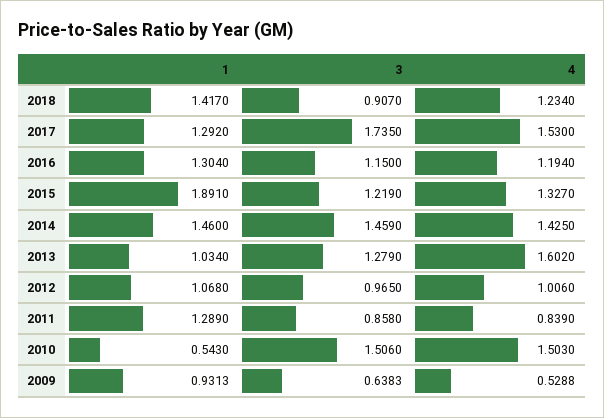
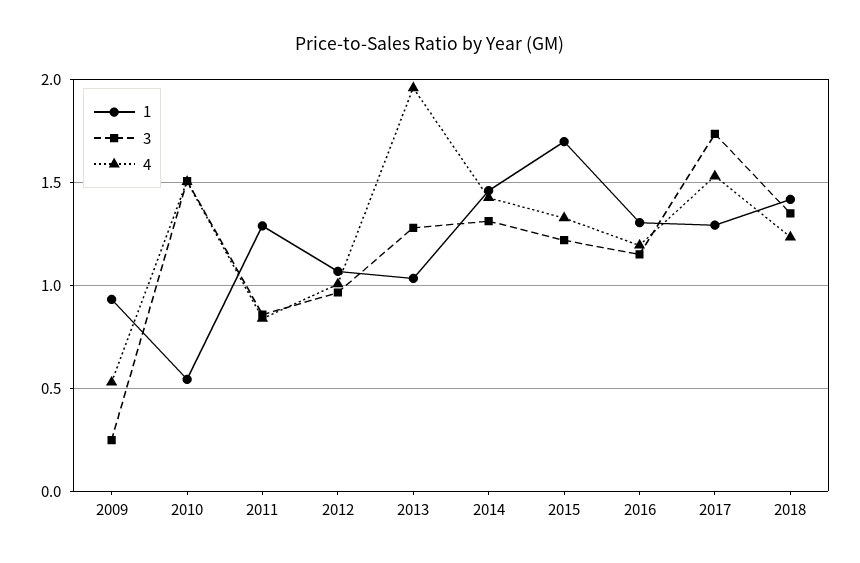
3, 2018: 0.907 -> 1.35
1, 2015: 1.891 -> 1.7
3, 2014: 1.459 -> 1.3
4, 2013: 1.602 -> 1.95
3, 2009: 0.6383 -> 0.25

